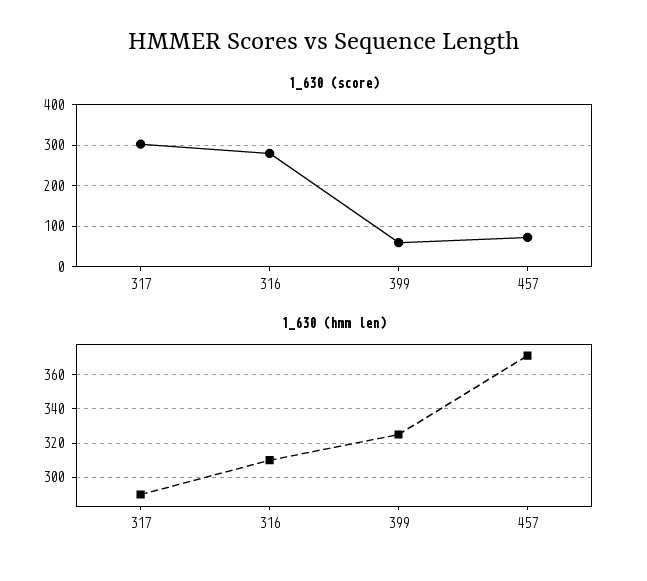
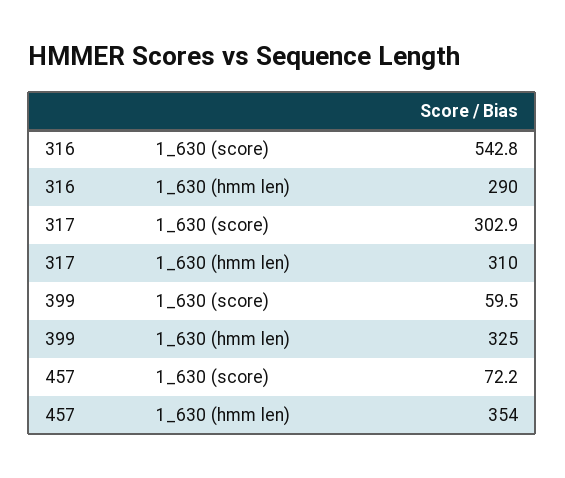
1_630 (score), 316: 280 -> 542.8
1_630 (hmm len), 317: 290 -> 310
1_630 (hmm len), 316: 310 -> 290
1_630 (hmm len), 457: 370 -> 354

